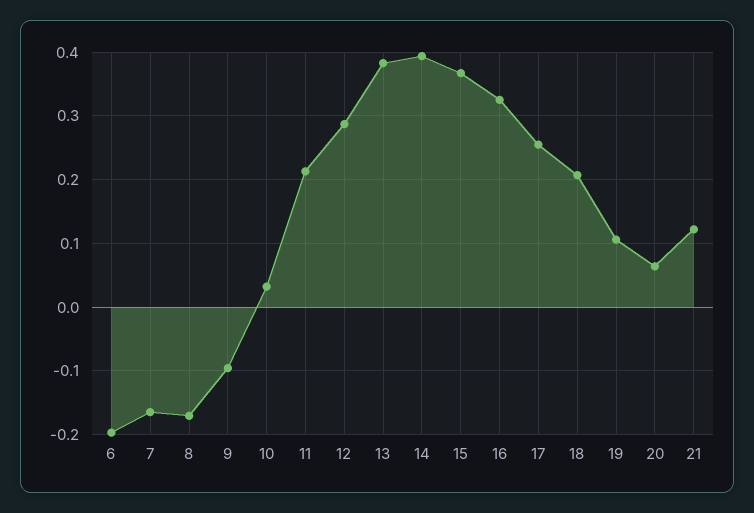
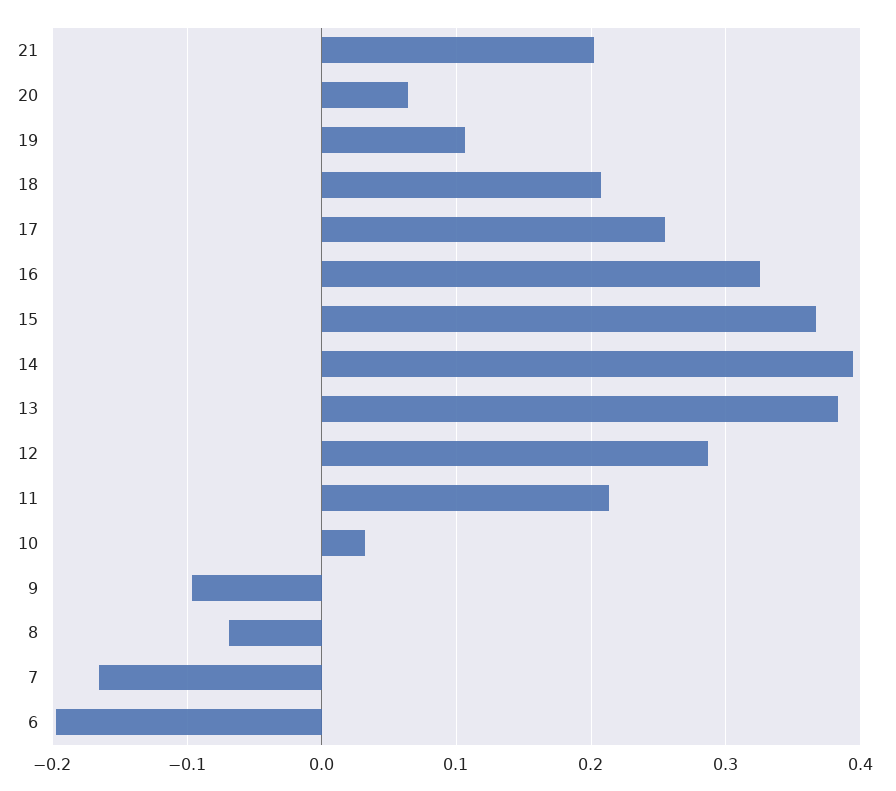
8: -0.17 -> -0.07
21: 0.12 -> 0.2

